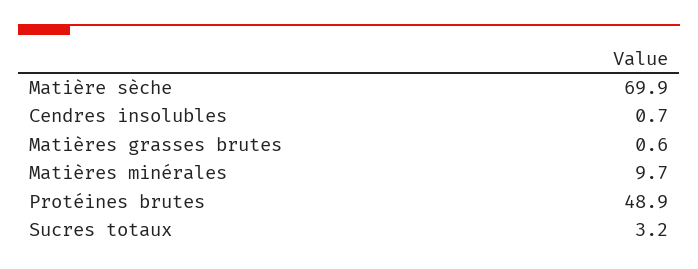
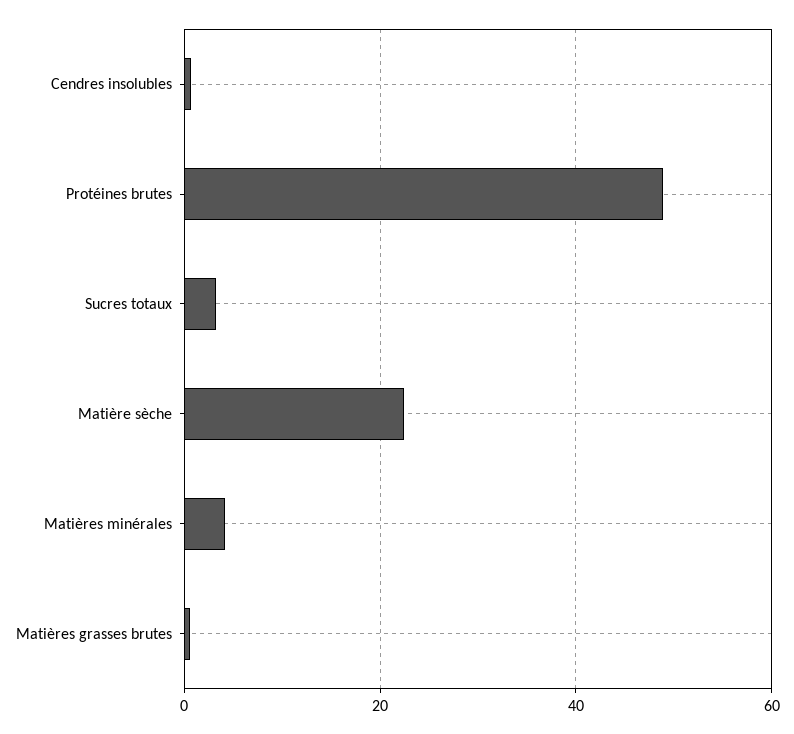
Matière sèche: 69.9 -> 22
Matières minérales: 9.7 -> 4

